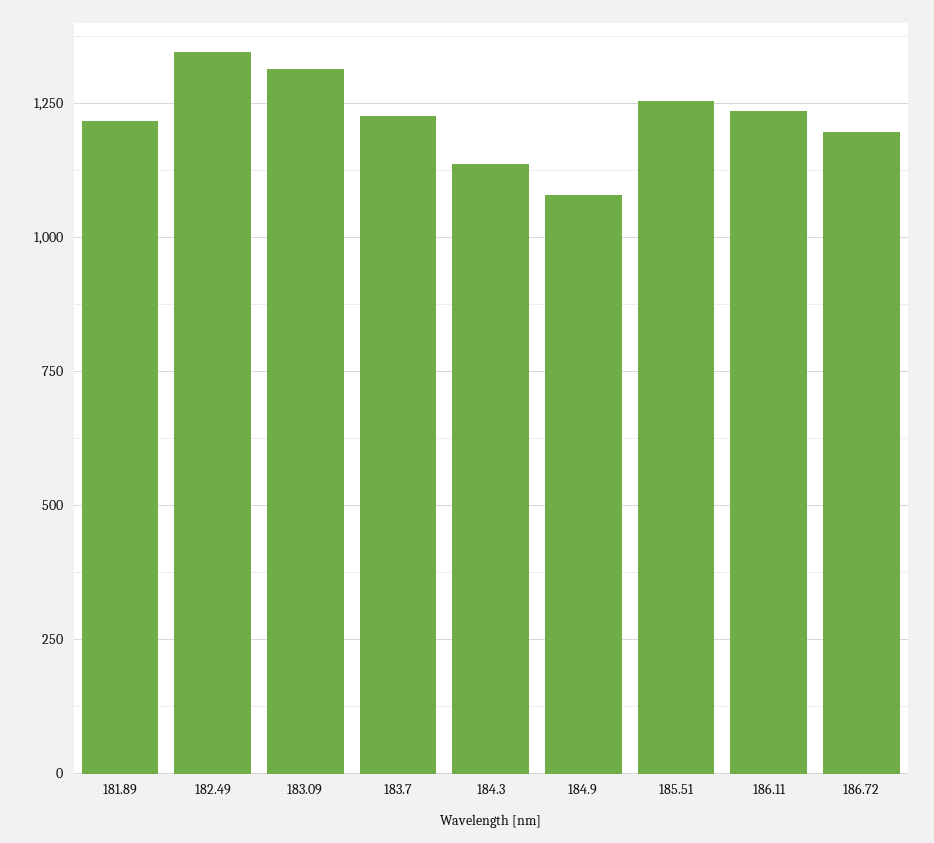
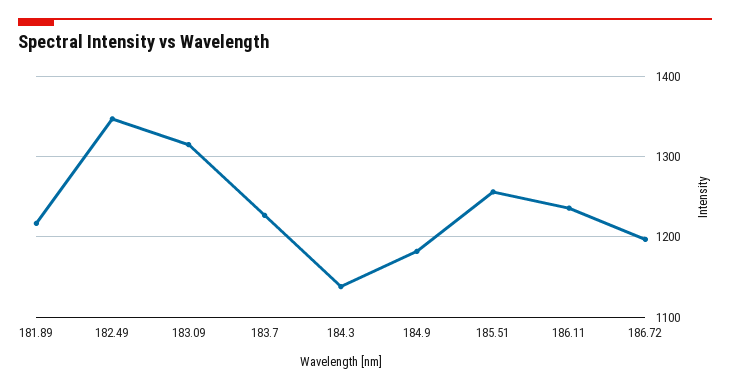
184.9: 1075 -> 1180

